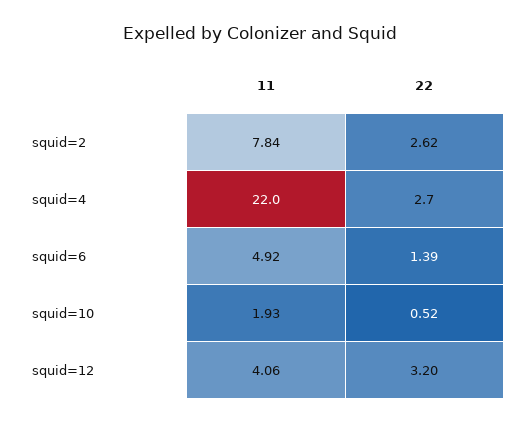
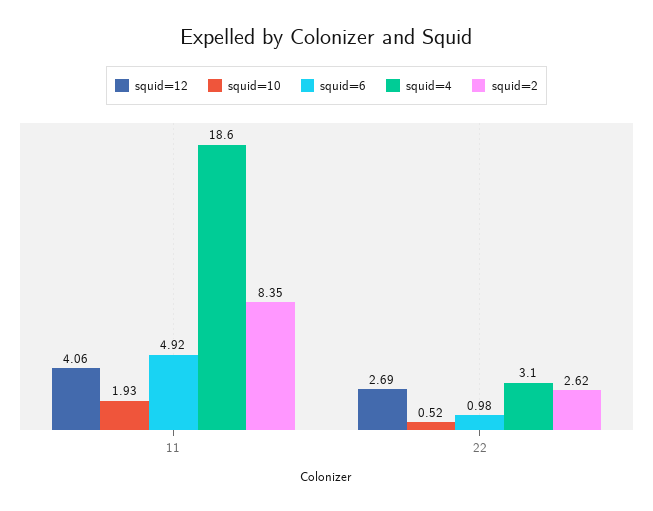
squid=2, 11: 7.84 -> 8.35
squid=4, 11: 22 -> 18.6
squid=4, 22: 2.7 -> 3.1
squid=6, 22: 1.39 -> 0.98
squid=12, 22: 3.2 -> 2.69

